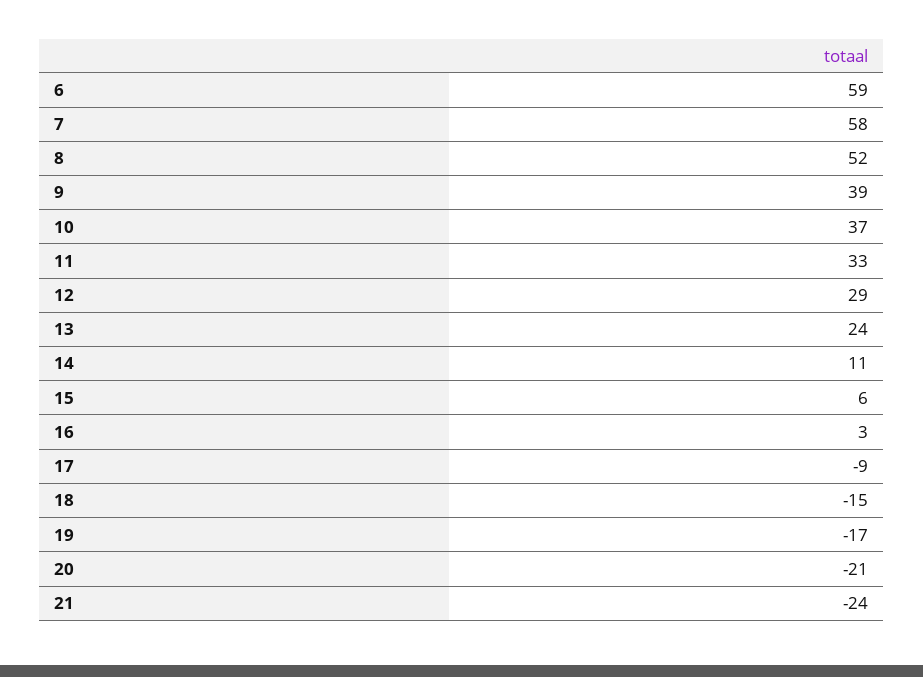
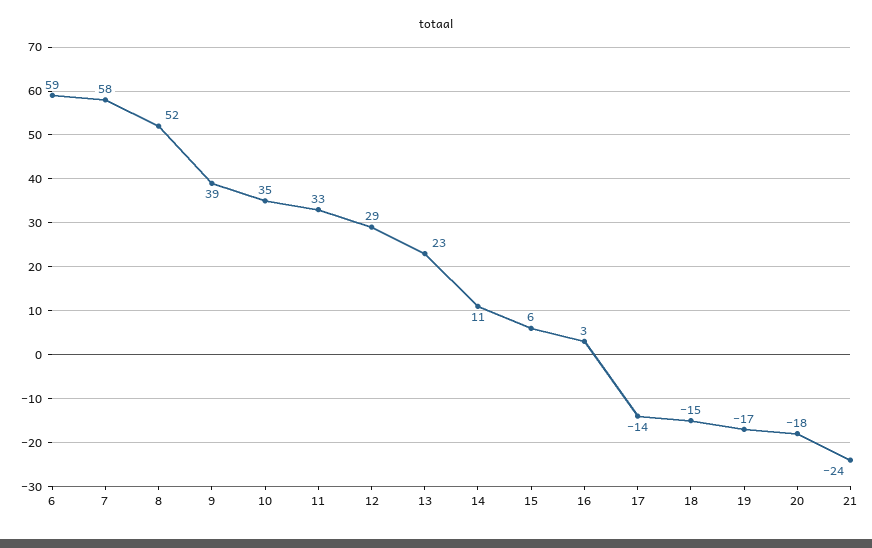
10: 37 -> 35
13: 24 -> 23
17: -9 -> -14
20: -21 -> -18

